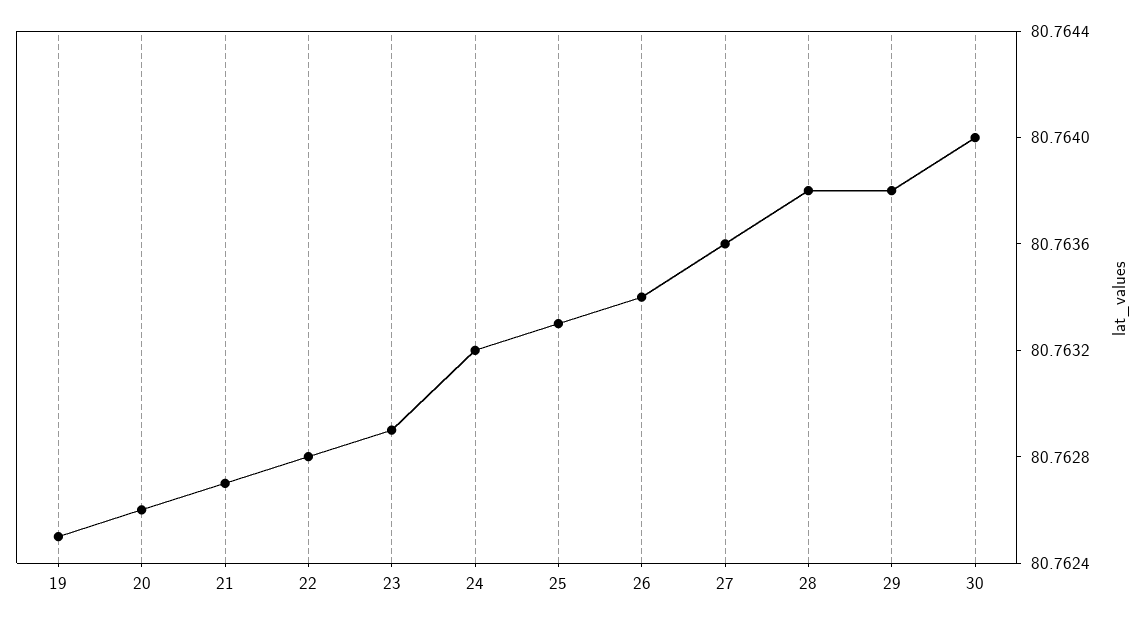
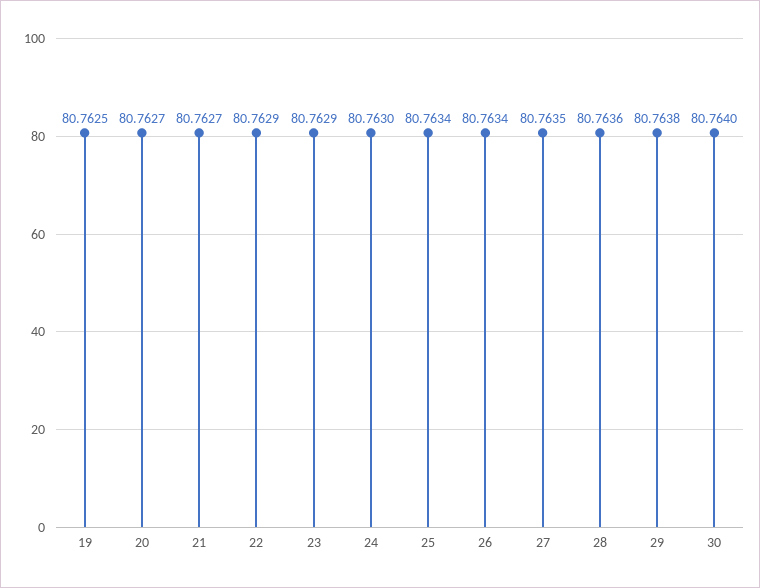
20: 80.7626 -> 80.7627
22: 80.7628 -> 80.7629
24: 80.7632 -> 80.763
25: 80.7633 -> 80.7634
27: 80.7636 -> 80.7635
28: 80.7638 -> 80.7636

